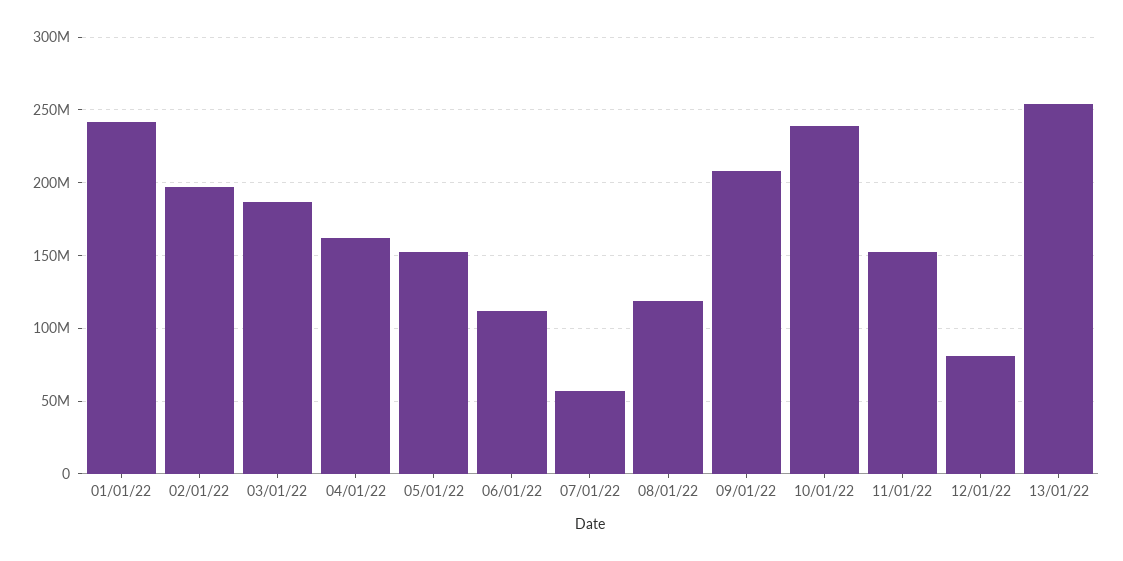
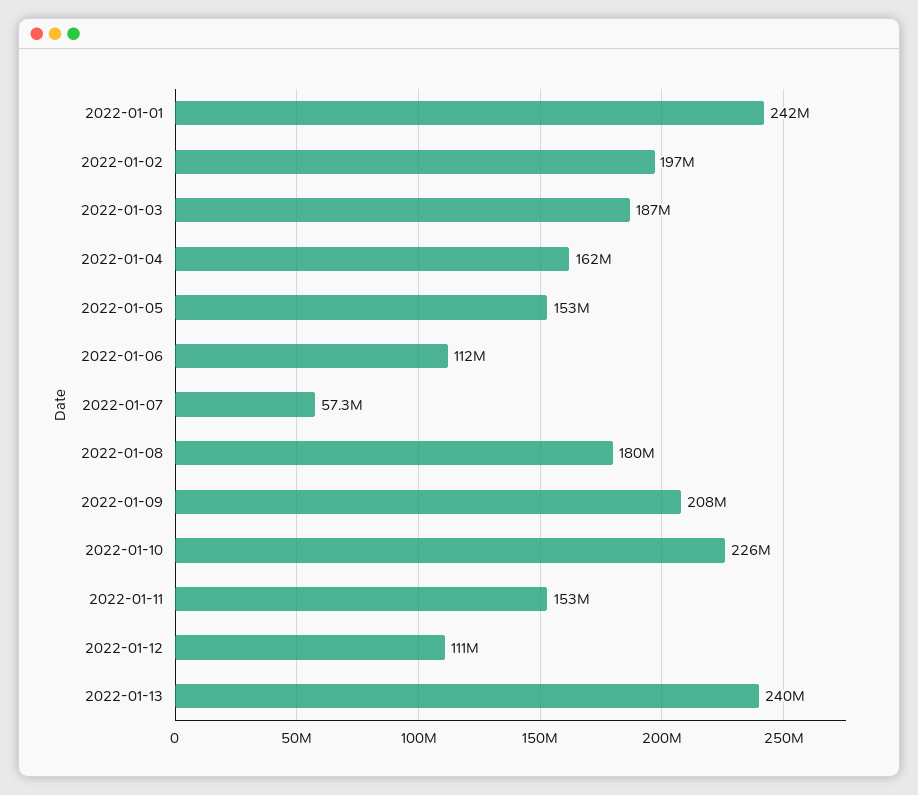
08/01/22: 120000000 -> 180000000
10/01/22: 240000000 -> 226000000
12/01/22: 80000000 -> 111000000
13/01/22: 255000000 -> 240000000

